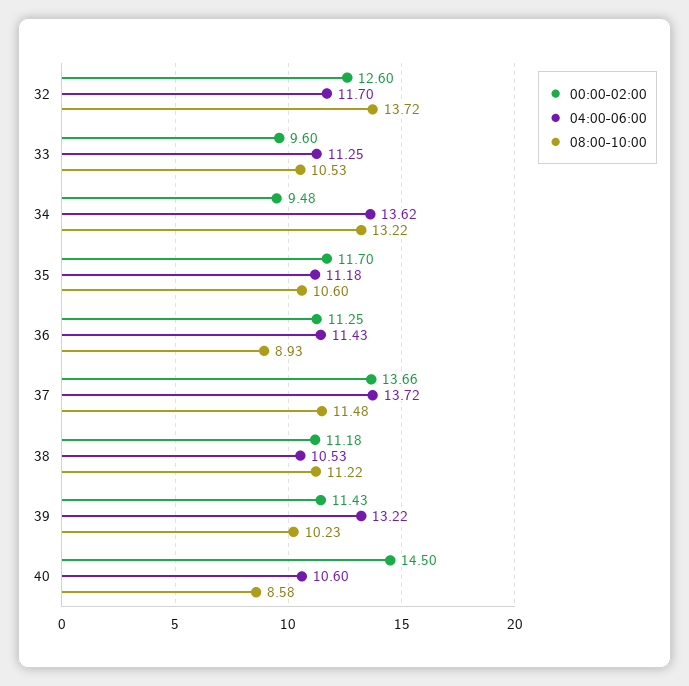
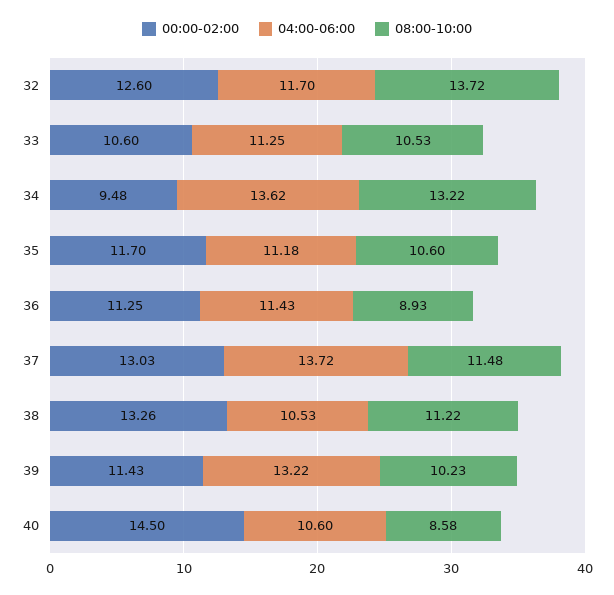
00:00-02:00, 33: 9.6 -> 10.6
00:00-02:00, 37: 13.66 -> 13.03
00:00-02:00, 38: 11.18 -> 13.26

